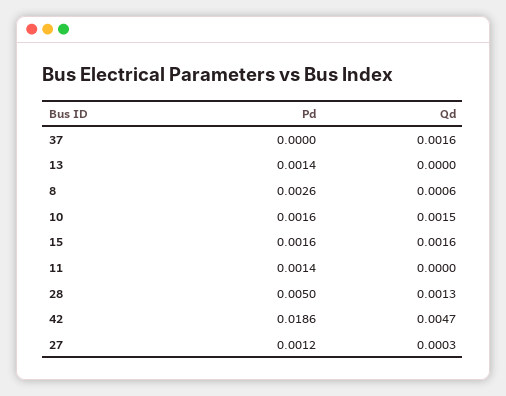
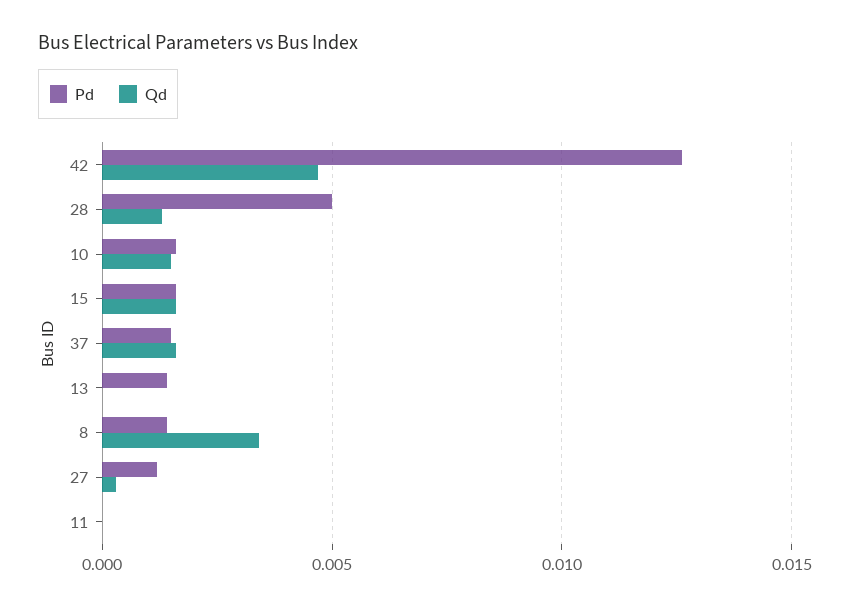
Pd, 37: 0 -> 0.0015
Pd, 8: 0.0026 -> 0.0015
Qd, 8: 0.0006 -> 0.0035
Pd, 11: 0.0014 -> 0
Pd, 42: 0.0186 -> 0.0125

